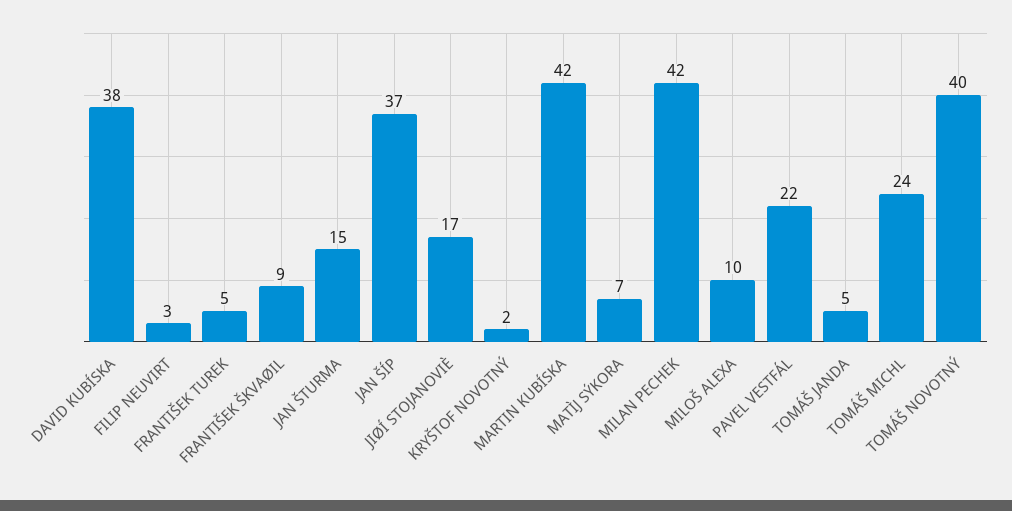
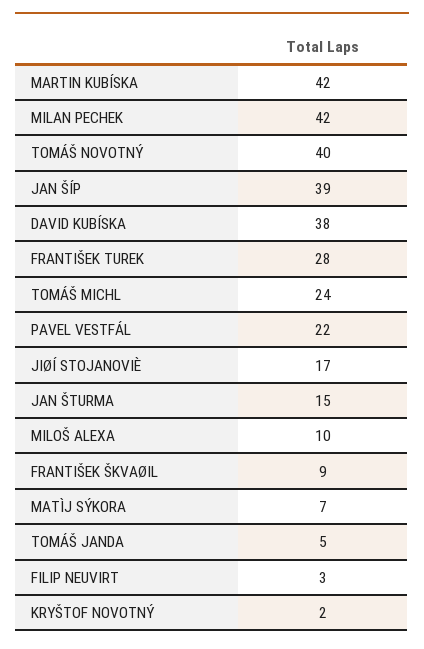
FRANTIŠEK TUREK: 5 -> 28
JAN ŠÍP: 37 -> 39

